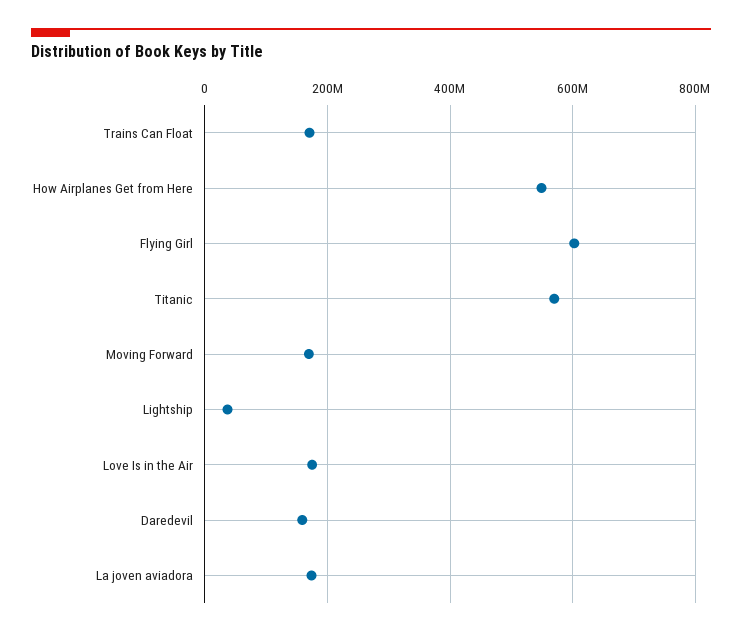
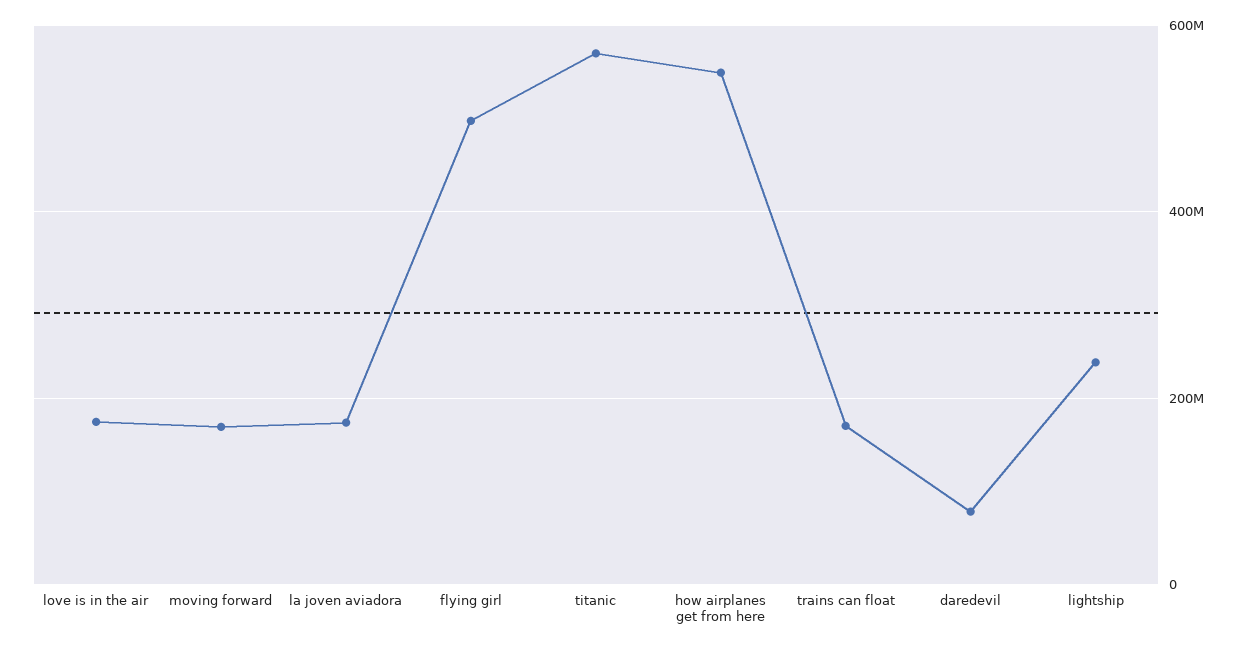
Flying Girl: 600000000 -> 500000000
Lightship: 40000000 -> 240000000
Daredevil: 160000000 -> 80000000

